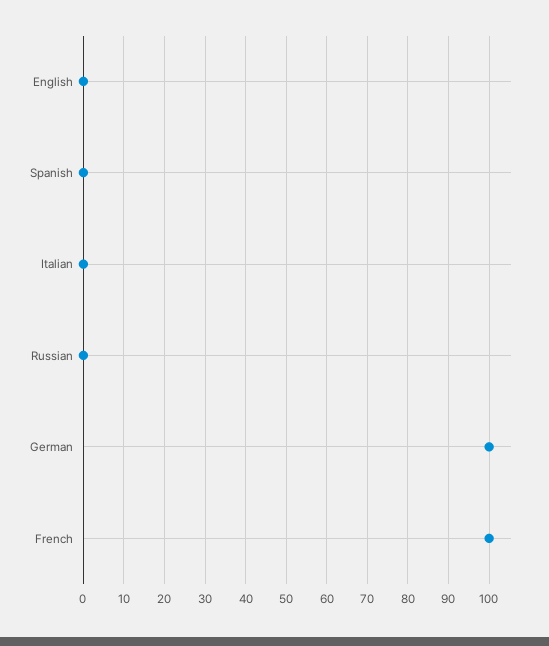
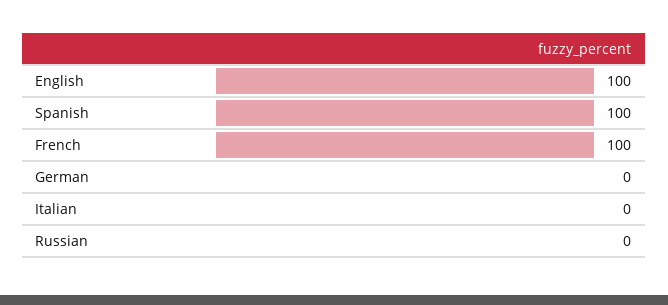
English: 0 -> 100
Spanish: 0 -> 100
German: 100 -> 0

